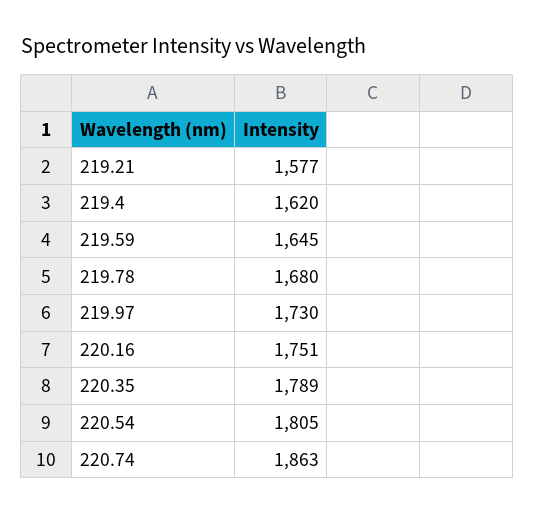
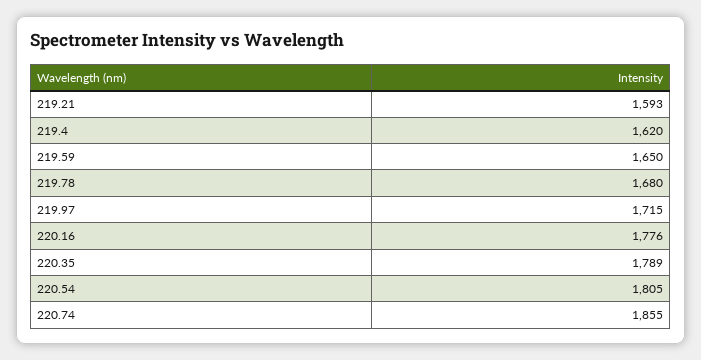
219.21: 1577 -> 1593
219.59: 1645 -> 1650
219.97: 1730 -> 1715
220.16: 1751 -> 1776
220.74: 1863 -> 1855

